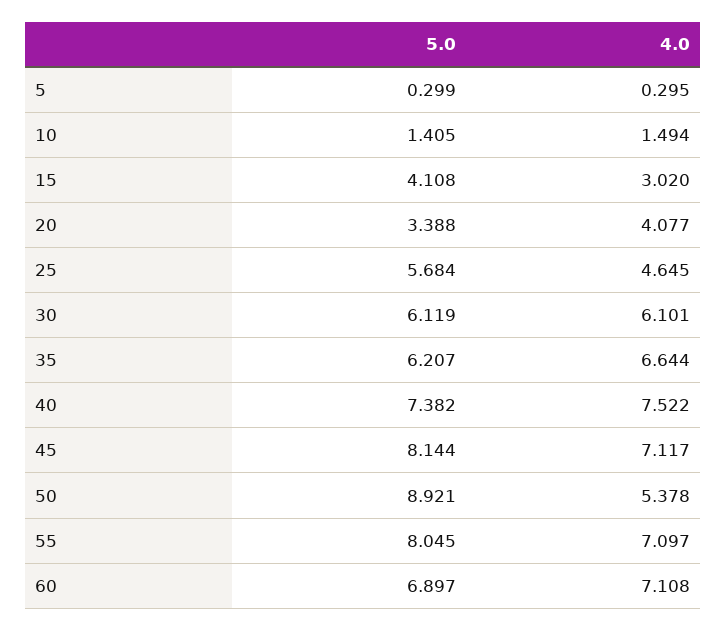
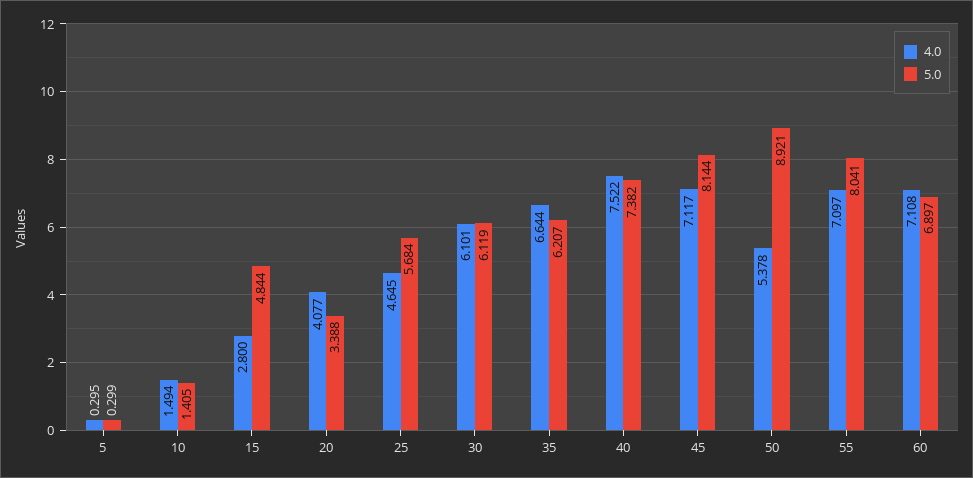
5.0, 15: 4.108 -> 4.844
4.0, 15: 3.02 -> 2.8
5.0, 55: 8.045 -> 8.041

